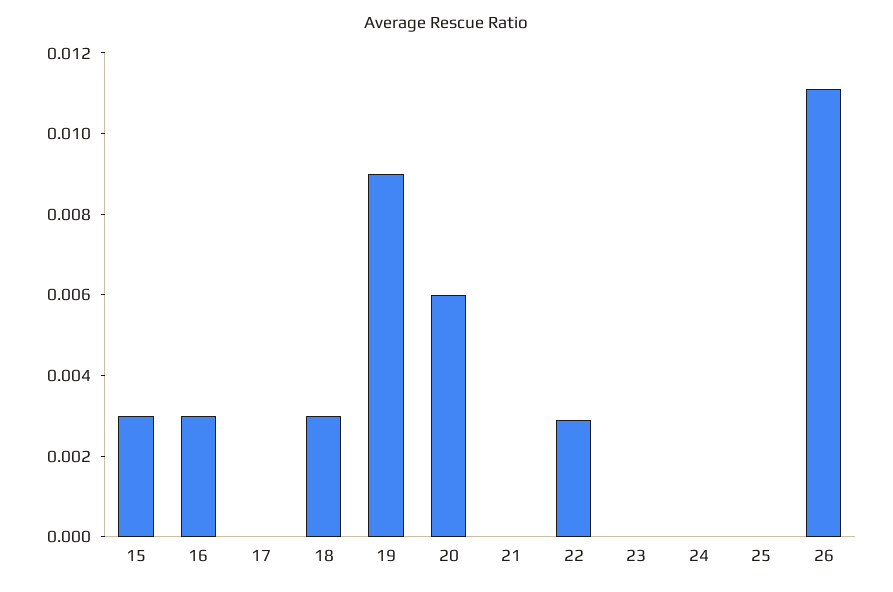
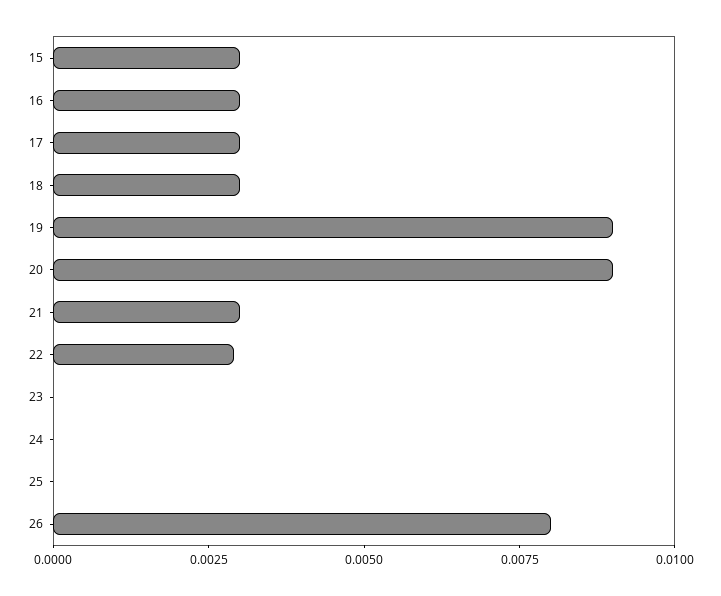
17: 0 -> 0.003
20: 0.006 -> 0.009
21: 0 -> 0.003
26: 0.011 -> 0.008

